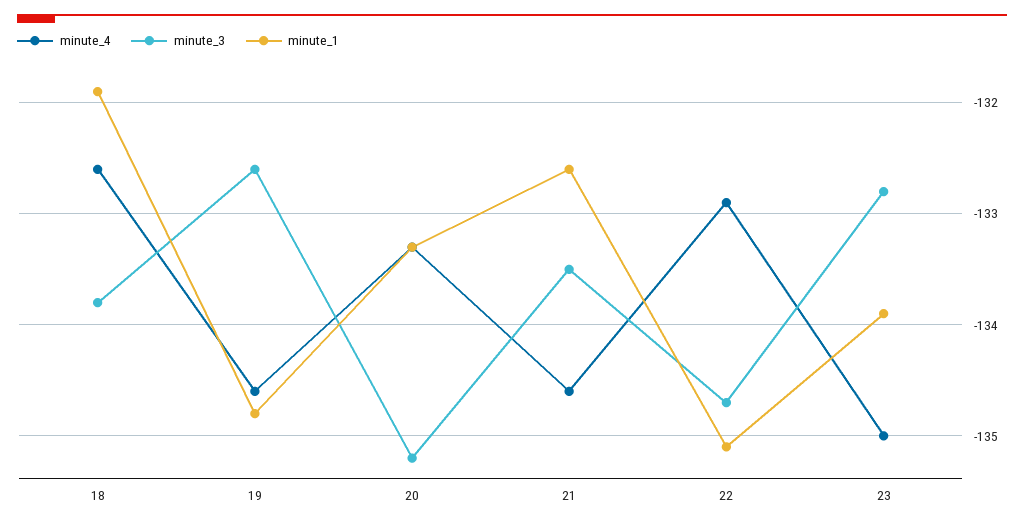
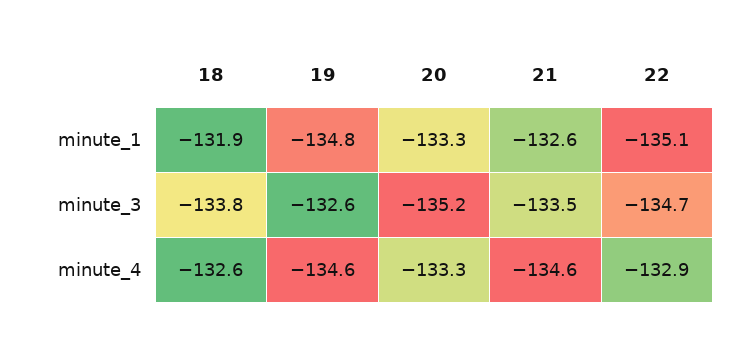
minute_4, 23: -135 -> none
minute_3, 23: -132.8 -> none
minute_1, 23: -133.9 -> none

